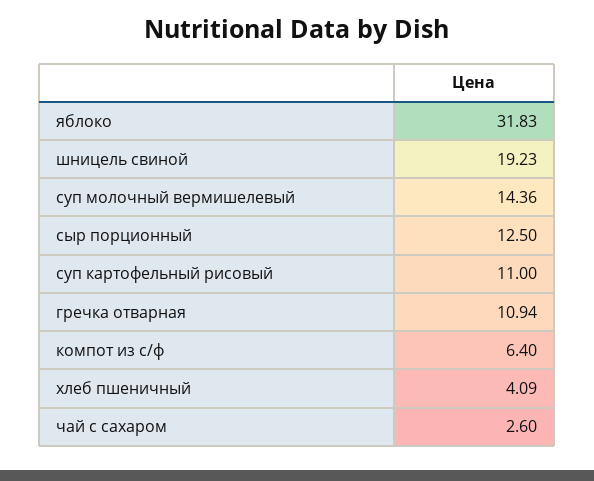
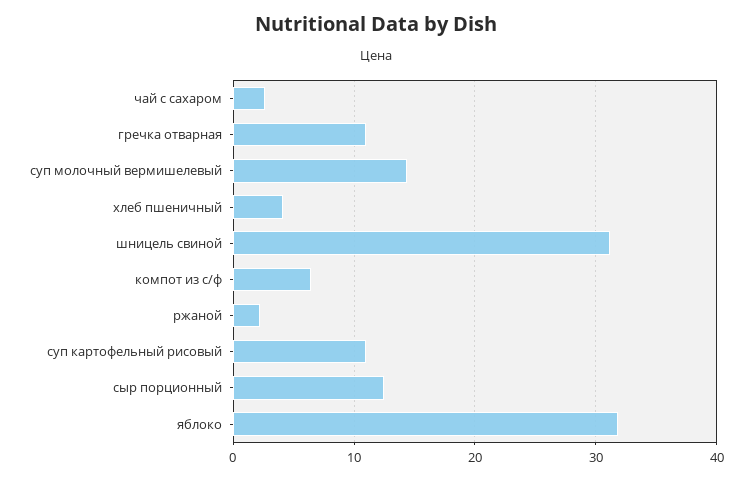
шницель свиной: 19.23 -> 31
ржаной: none -> 2

